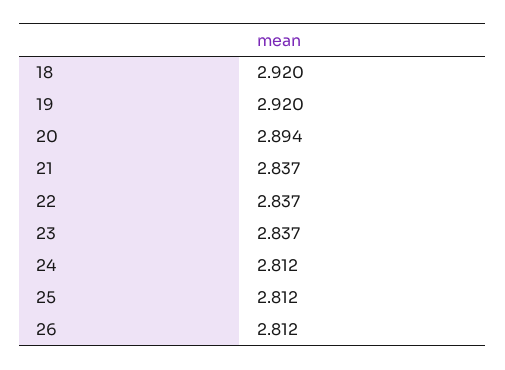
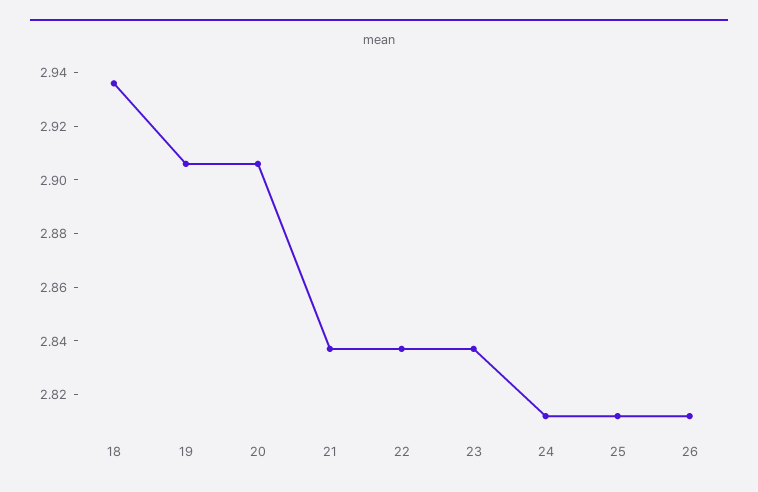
18: 2.92 -> 2.935
19: 2.92 -> 2.905
20: 2.894 -> 2.905

